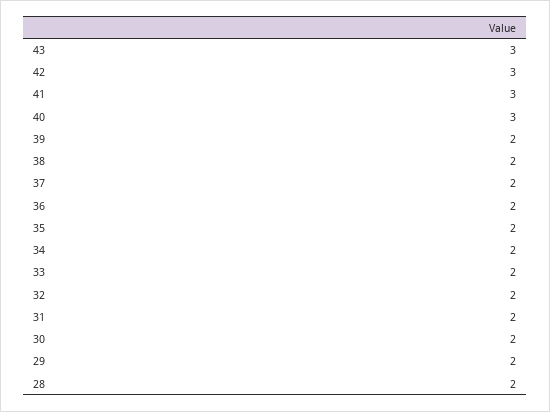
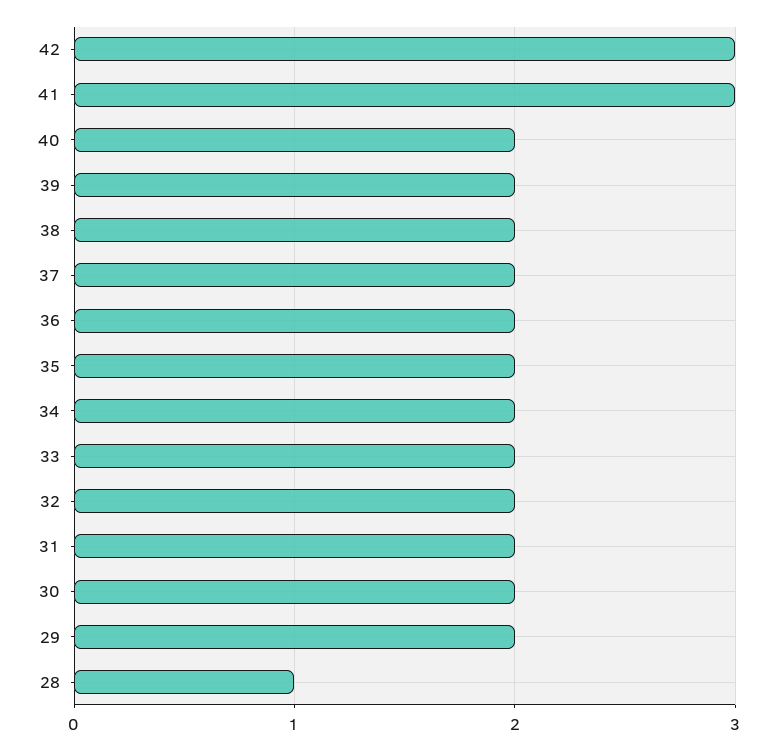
43: 3 -> none
40: 3 -> 2
28: 2 -> 1

